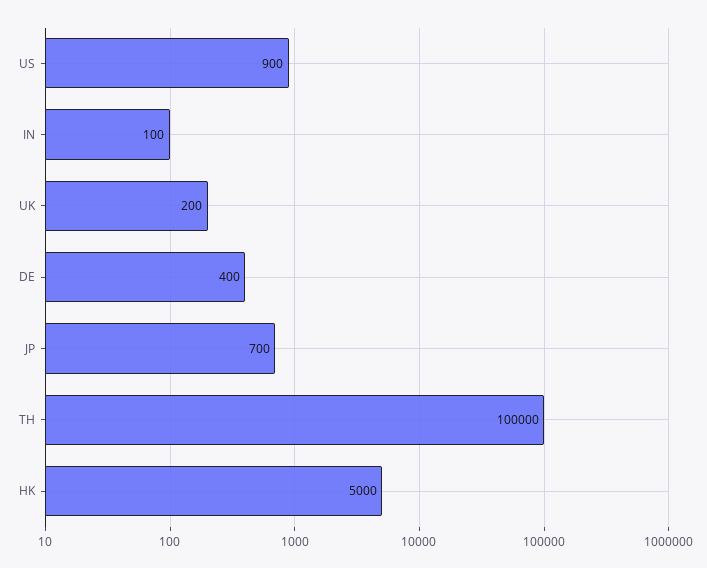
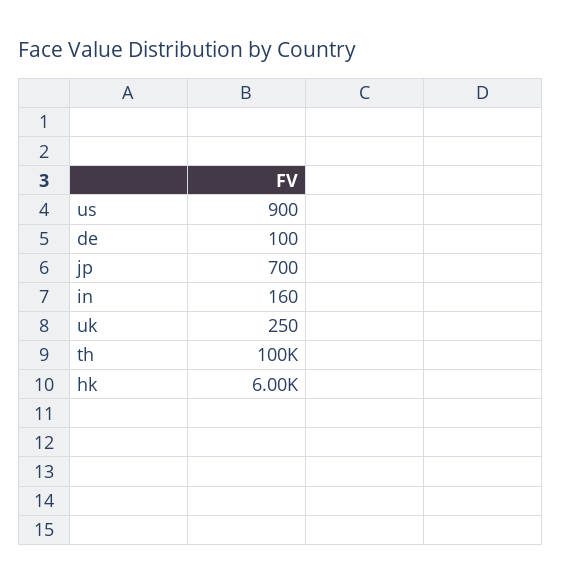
IN: 100 -> 160
UK: 200 -> 250
DE: 400 -> 100
HK: 5000 -> 6000

